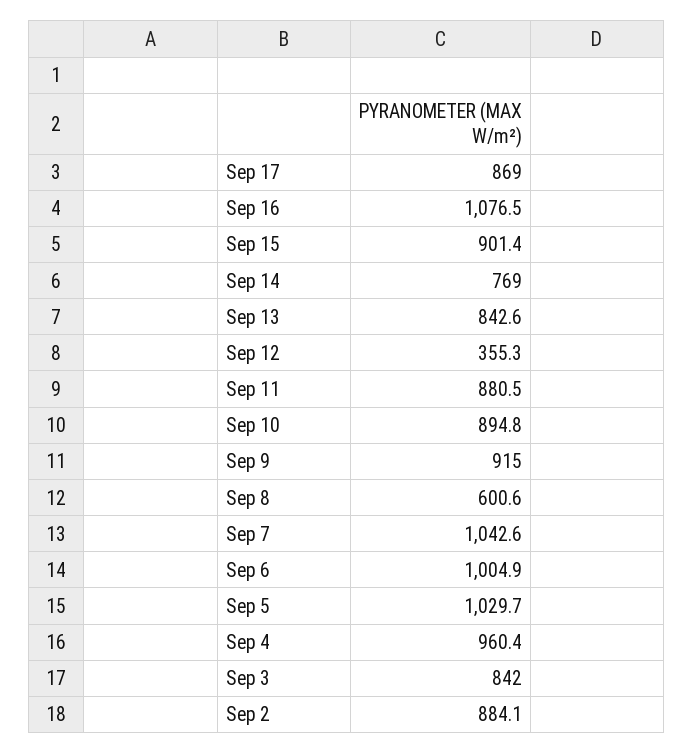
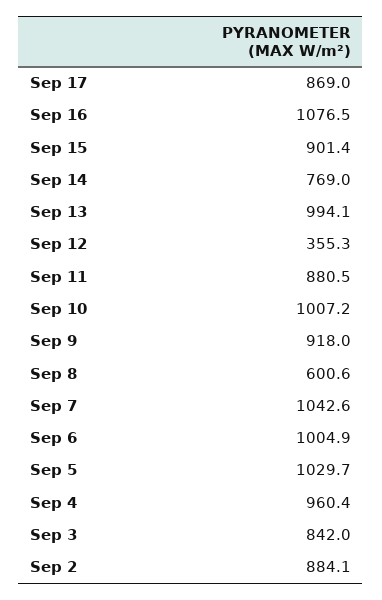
Sep 13: 842.6 -> 994.1
Sep 10: 894.8 -> 1007.2
Sep 9: 915 -> 918

